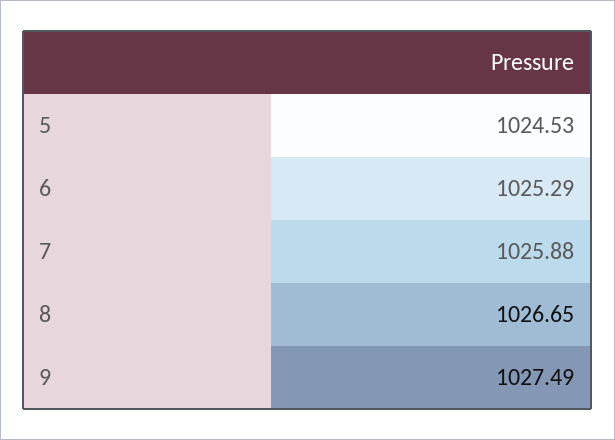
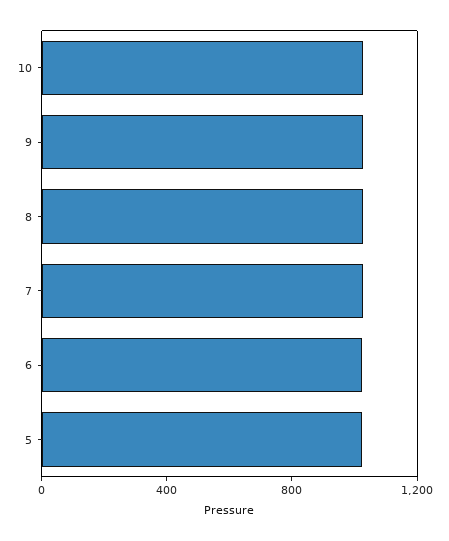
10: none -> 1000

